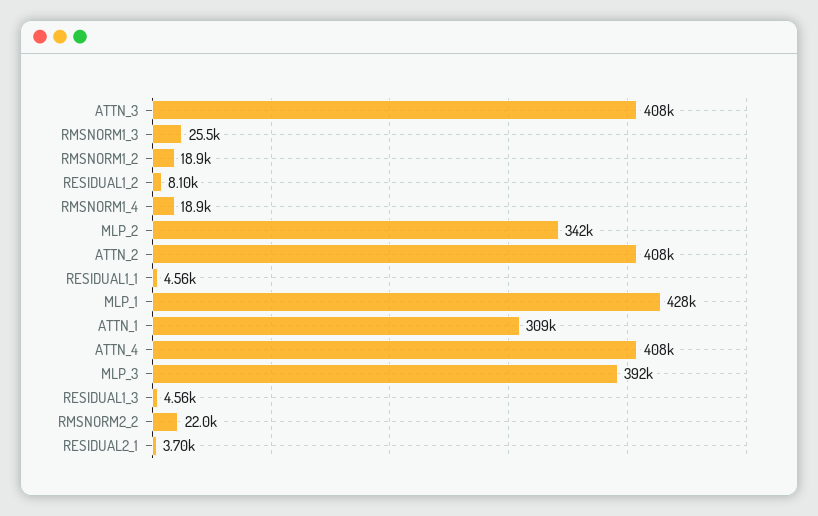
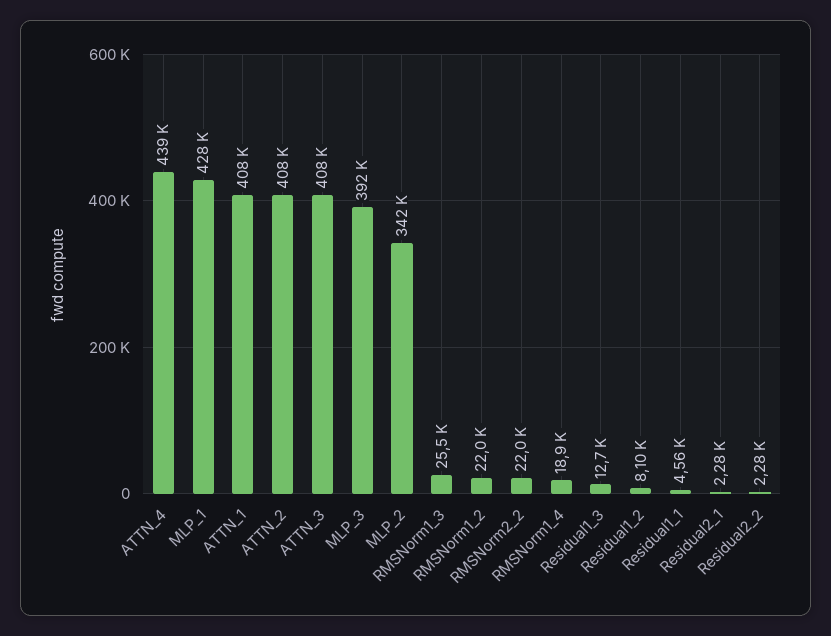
RMSNORM1_2: 18900 -> 22000
ATTN_1: 309000 -> 408000
ATTN_4: 408000 -> 439000
RESIDUAL1_3: 4560 -> 12700
RESIDUAL2_1: 3700 -> 2280
Residual2_2: none -> 2280

